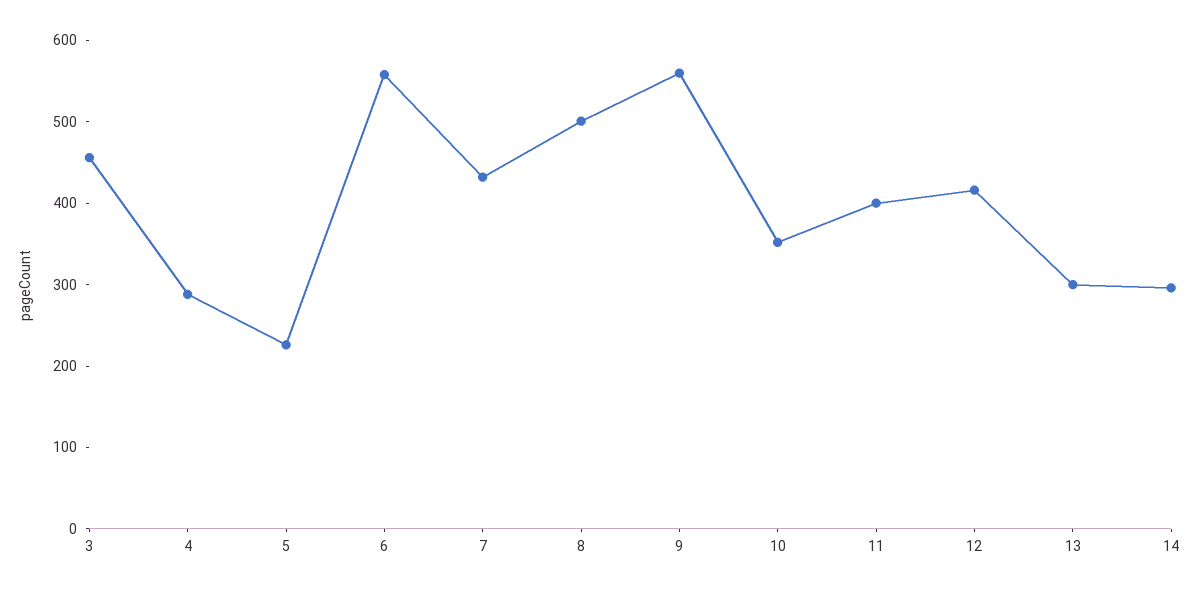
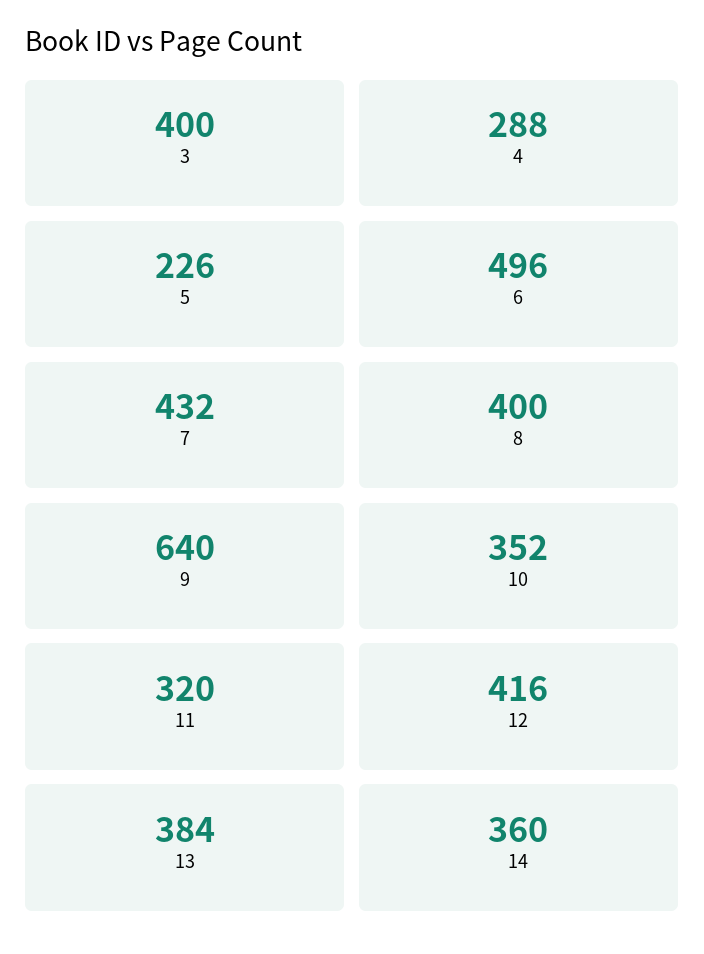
3: 460 -> 400
6: 560 -> 496
8: 500 -> 400
9: 560 -> 640
11: 400 -> 320
13: 300 -> 384
14: 300 -> 360

